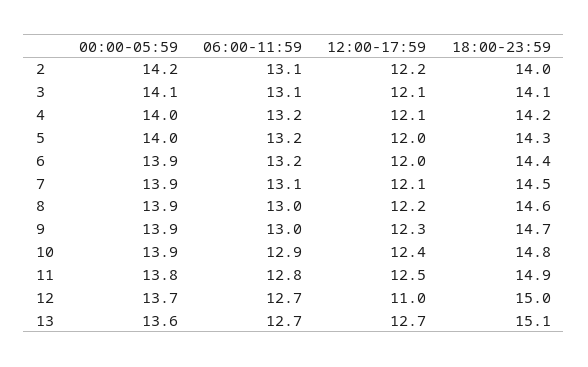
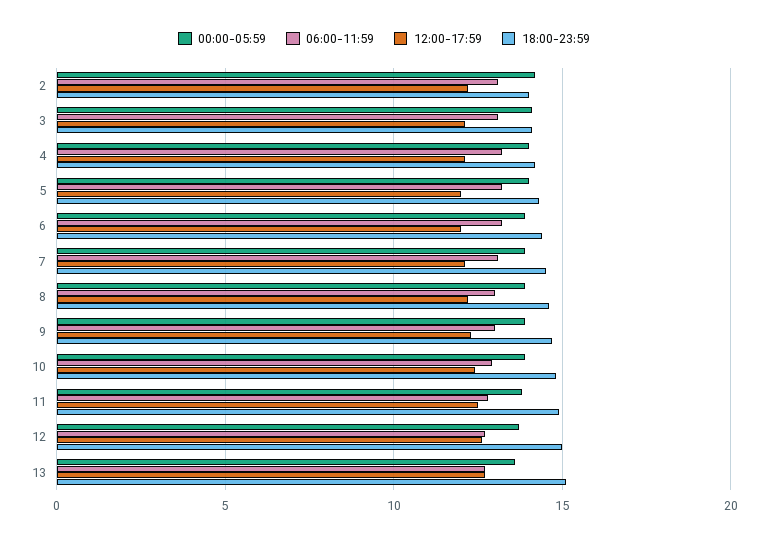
12:00-17:59, 12: 11 -> 12.5

